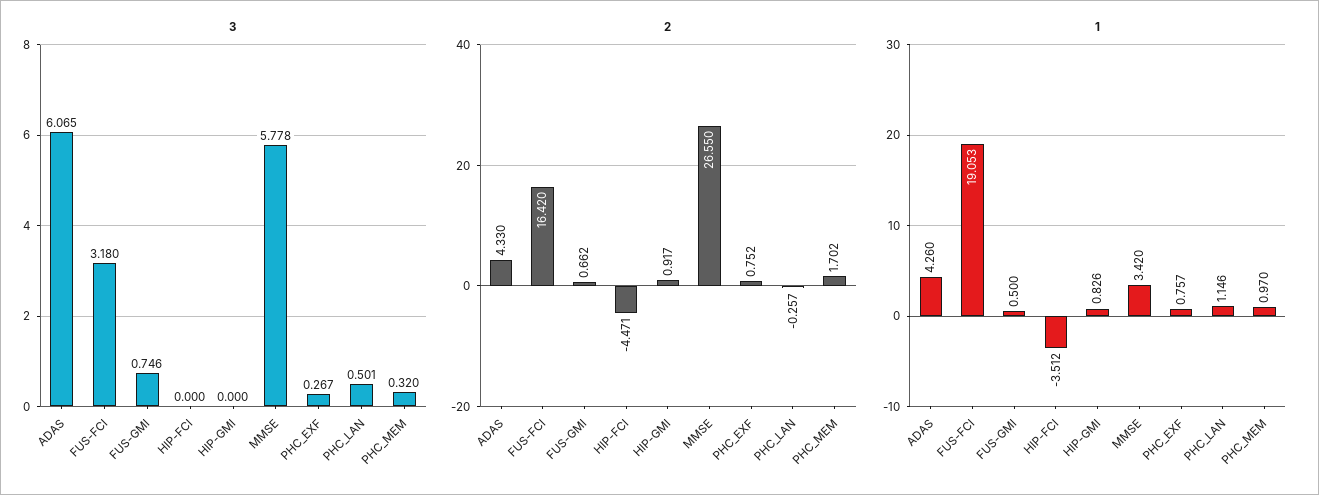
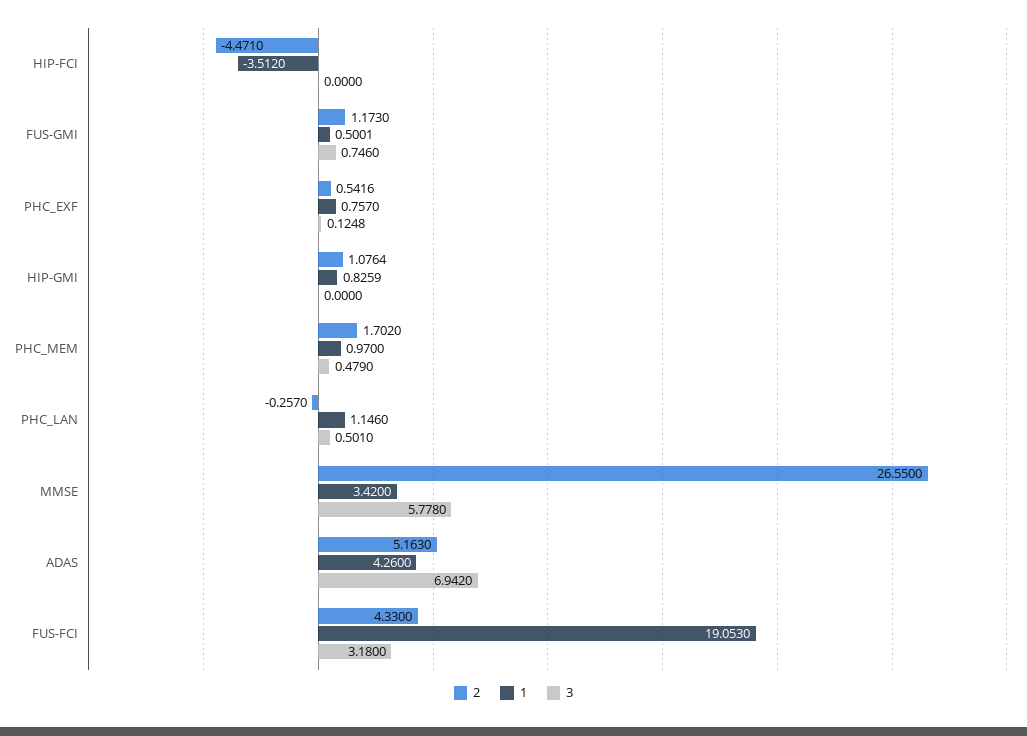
3, ADAS: 6.065 -> 6.942
3, PHC_EXF: 0.267 -> 0.1248
3, PHC_MEM: 0.32 -> 0.479
2, ADAS: 4.33 -> 5.163
2, FUS-FCI: 16.42 -> 4.33
2, FUS-GMI: 0.662 -> 1.173
2, HIP-GMI: 0.917 -> 1.0764
2, PHC_EXF: 0.752 -> 0.5416

